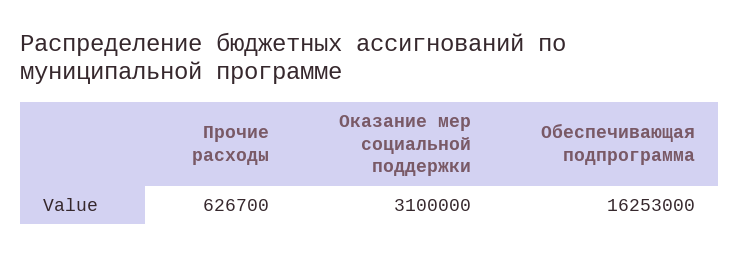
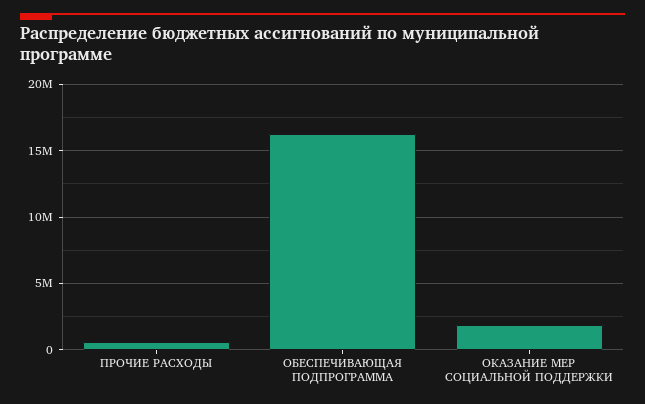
Оказание мер социальной поддержки: 3100000 -> 2000000

